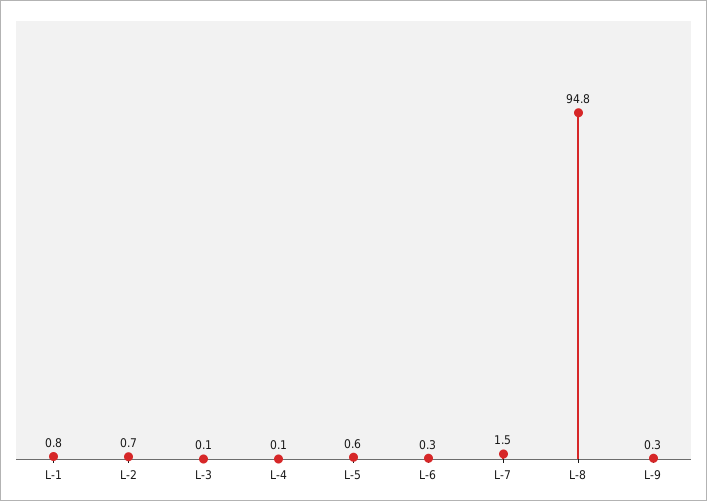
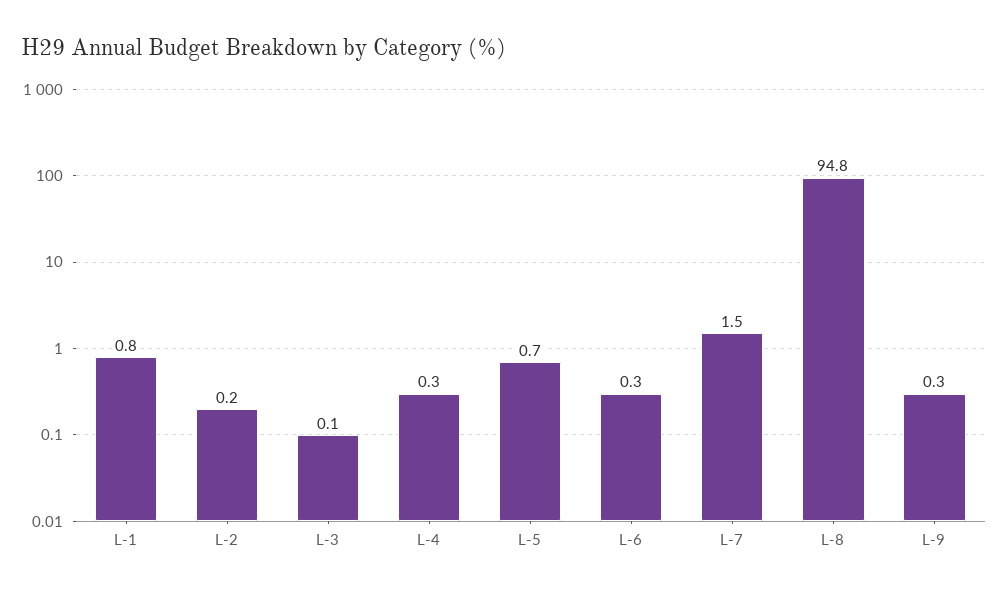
L-2: 0.7 -> 0.2
L-4: 0.1 -> 0.3
L-5: 0.6 -> 0.7

